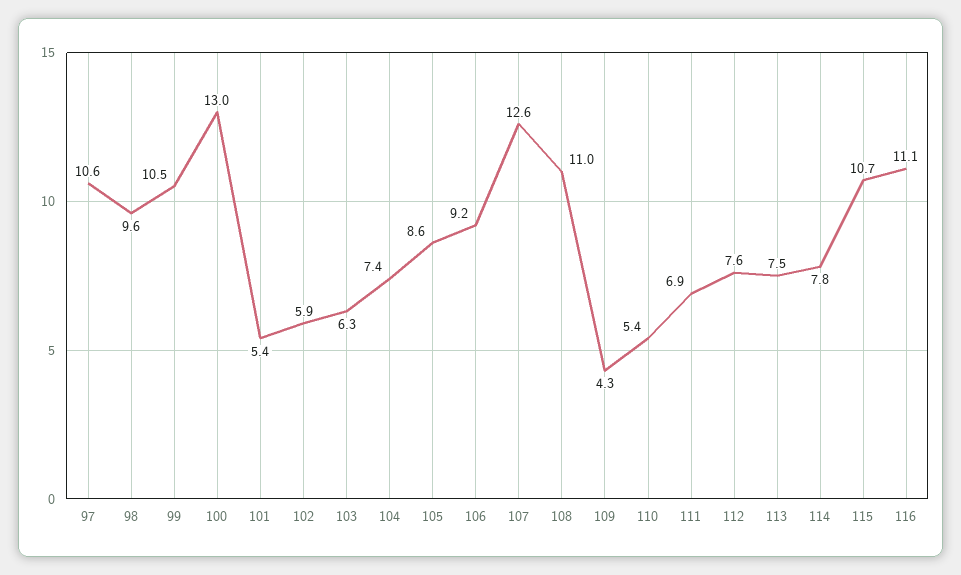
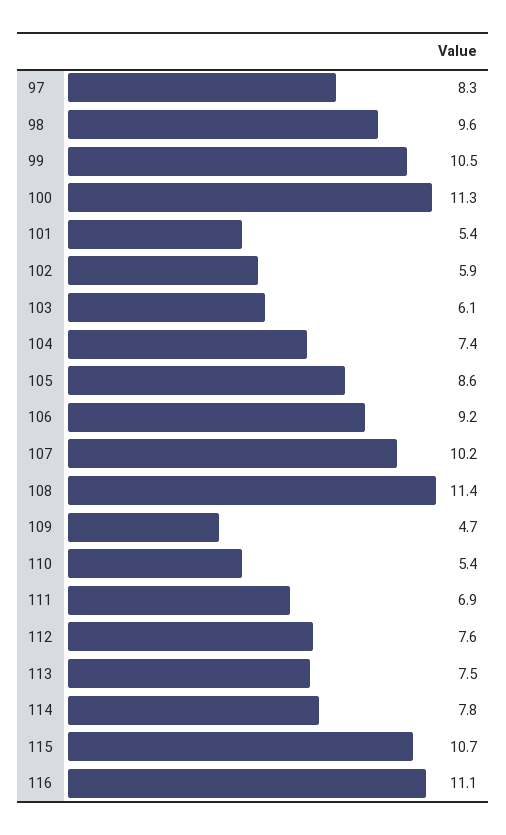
97: 10.6 -> 8.3
100: 13 -> 11.3
103: 6.3 -> 6.1
107: 12.6 -> 10.2
108: 11 -> 11.4
109: 4.3 -> 4.7

